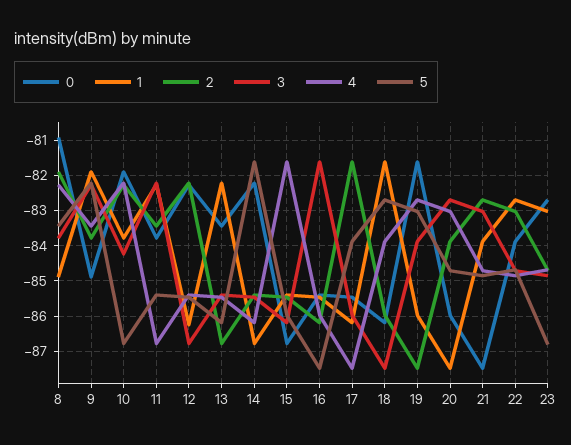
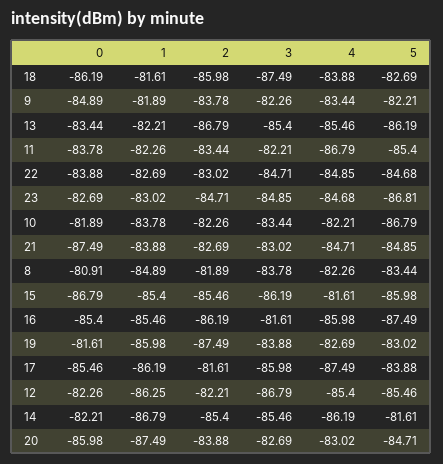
3, 10: -84.2 -> -83.44

